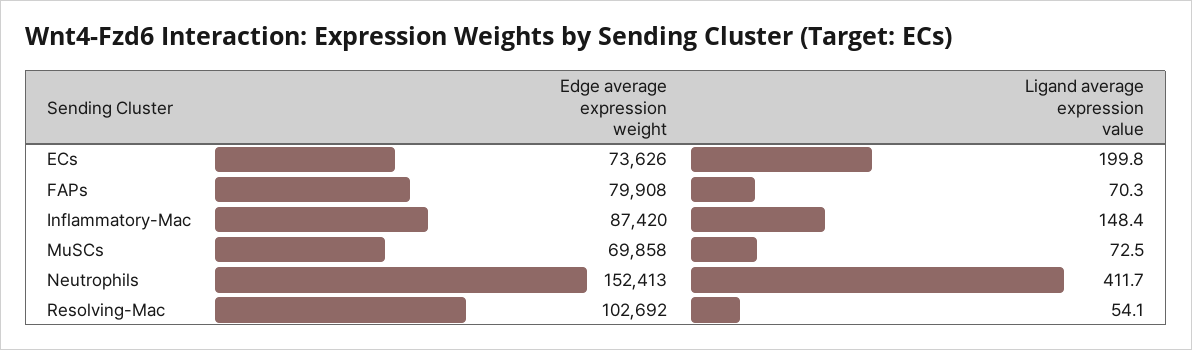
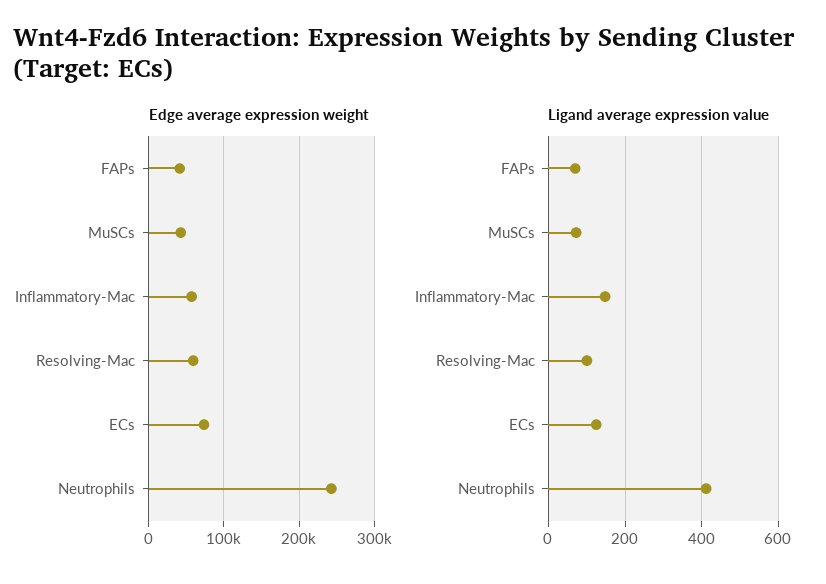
Ligand average expression value, ECs: 199.8 -> 120
Edge average expression weight, FAPs: 79908 -> 40000
Edge average expression weight, Inflammatory-Mac: 87420 -> 60000
Edge average expression weight, MuSCs: 69858 -> 40000
Edge average expression weight, Neutrophils: 152413 -> 240000
Edge average expression weight, Resolving-Mac: 102692 -> 60000
Ligand average expression value, Resolving-Mac: 54.1 -> 100

